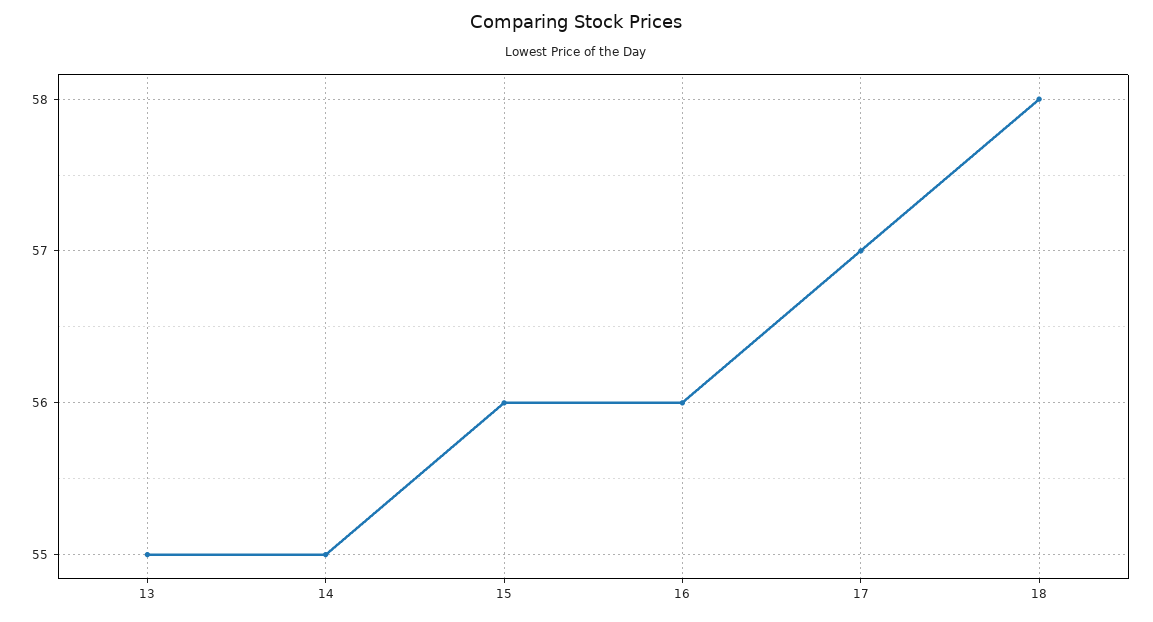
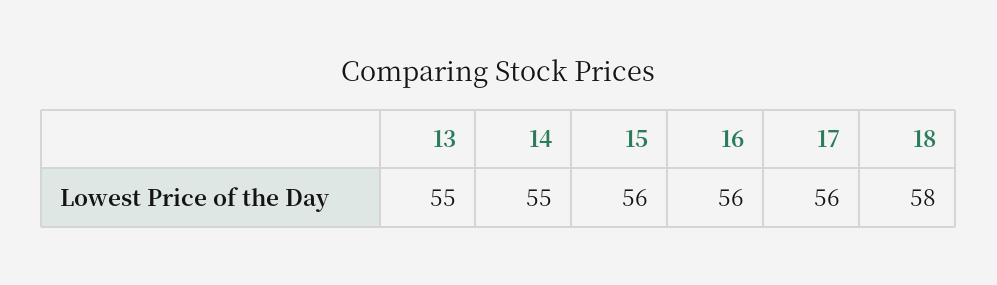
17: 57 -> 56

